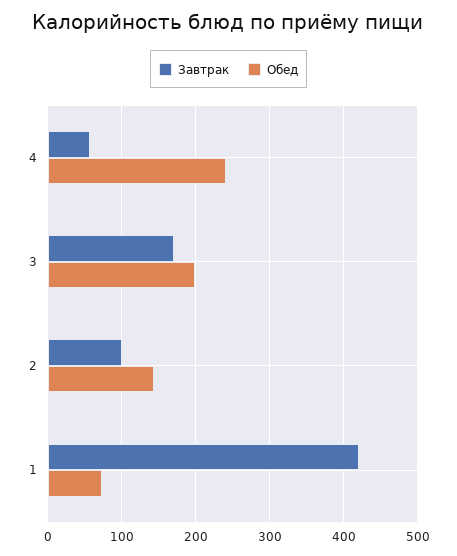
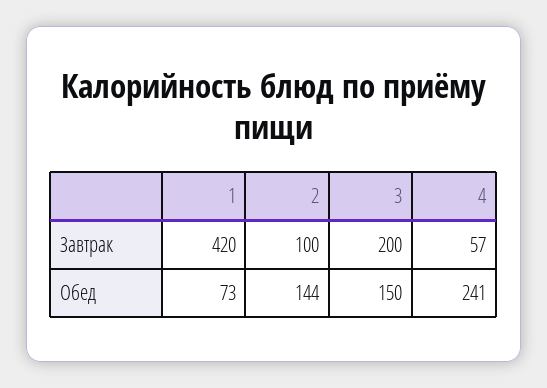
Завтрак, 3: 170 -> 200
Обед, 3: 200 -> 150

